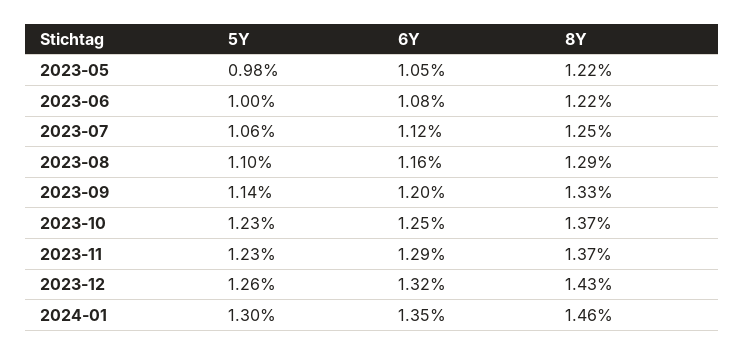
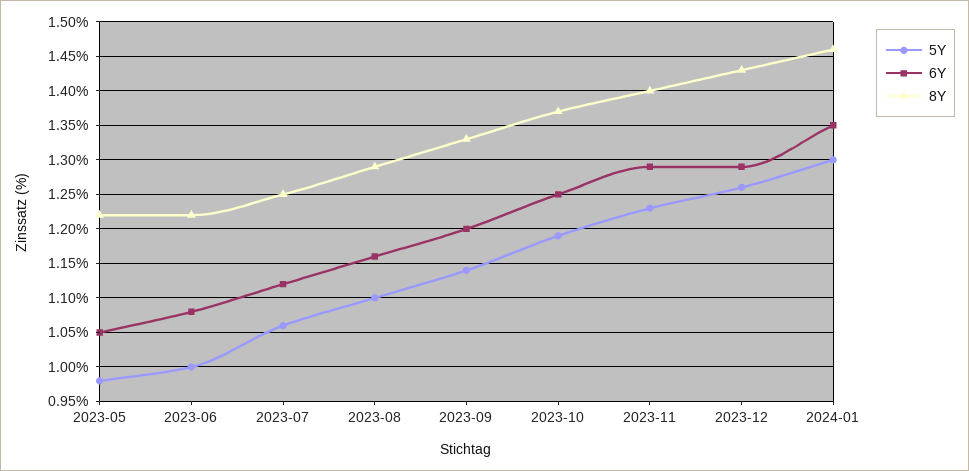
5Y, 2023-10: 1.23 -> 1.19
8Y, 2023-11: 1.37 -> 1.4
6Y, 2023-12: 1.32 -> 1.29

